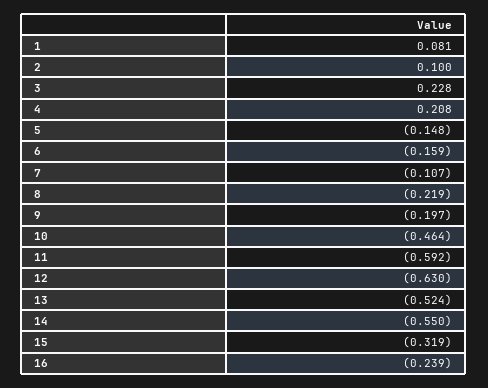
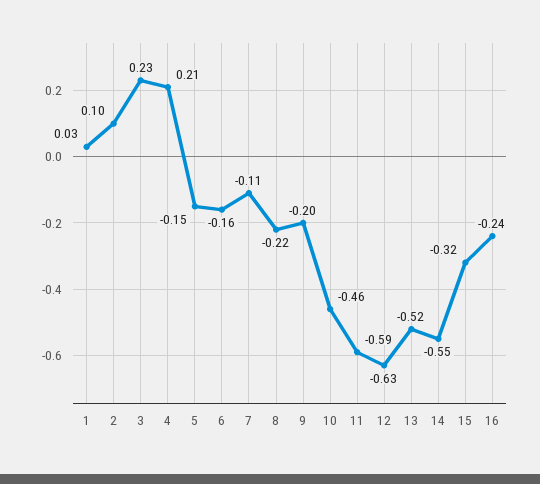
1: 0.081 -> 0.03

